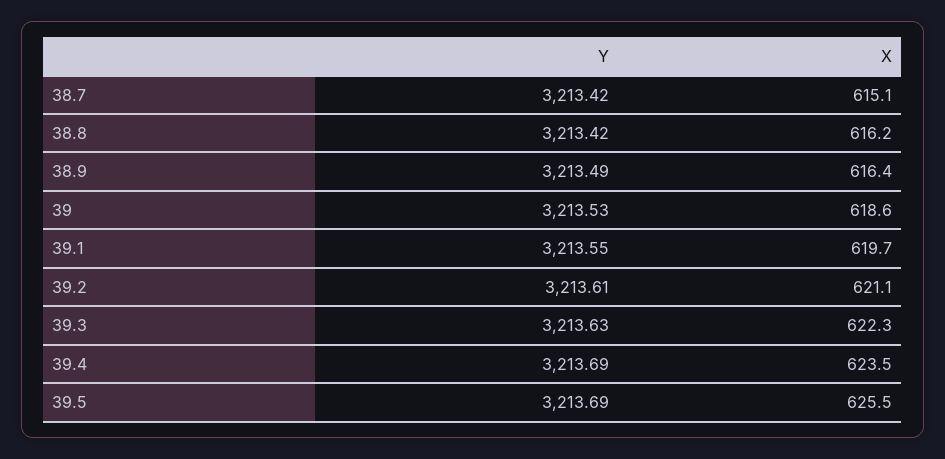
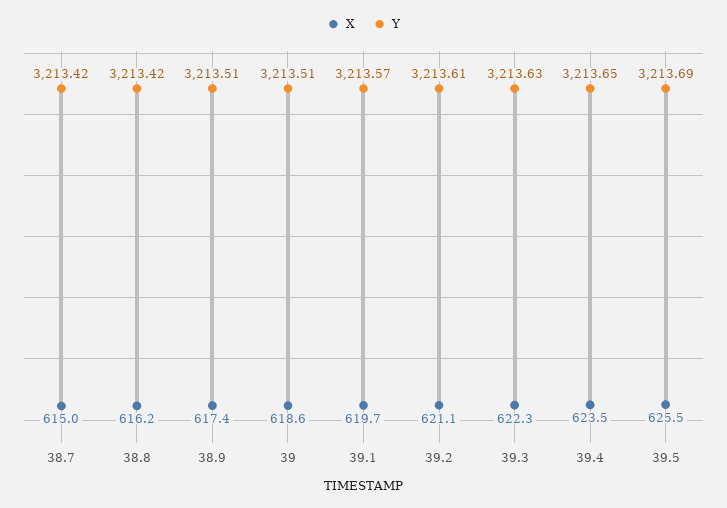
X, 38.7: 615.1 -> 615
Y, 38.9: 3213.49 -> 3213.51
X, 38.9: 616.4 -> 617.4
Y, 39: 3213.53 -> 3213.51
Y, 39.1: 3213.55 -> 3213.57
Y, 39.4: 3213.69 -> 3213.65

